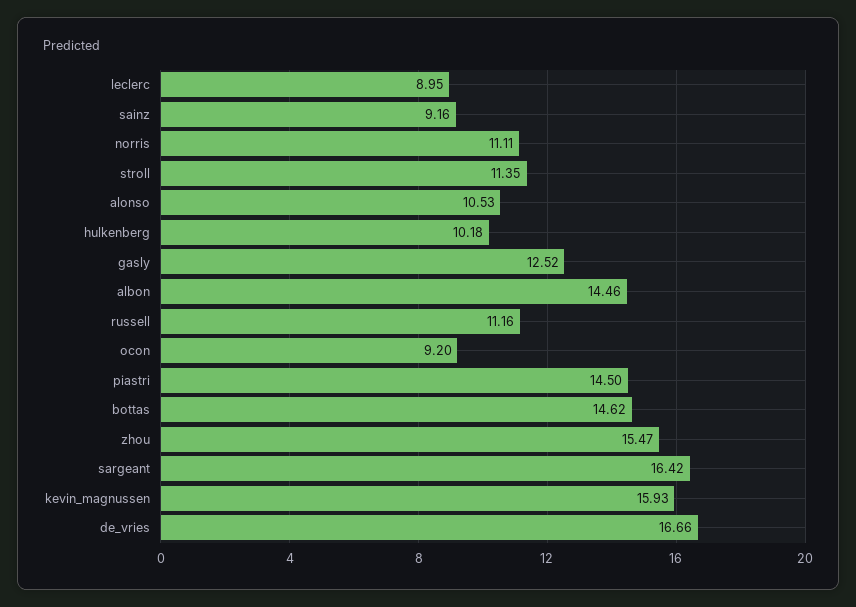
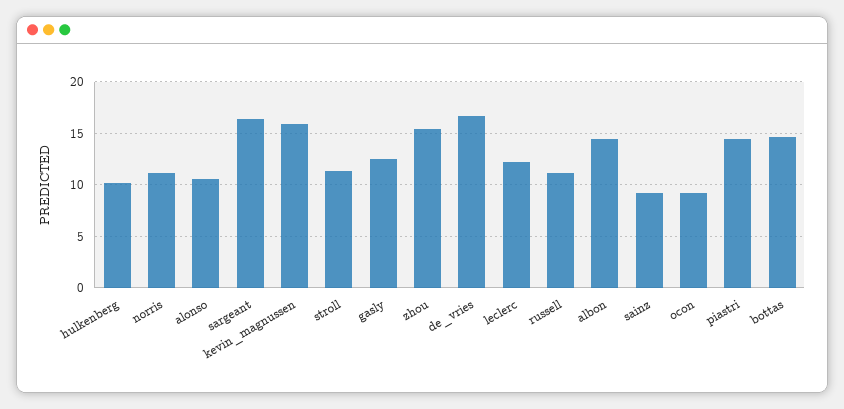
leclerc: 8.95 -> 12

